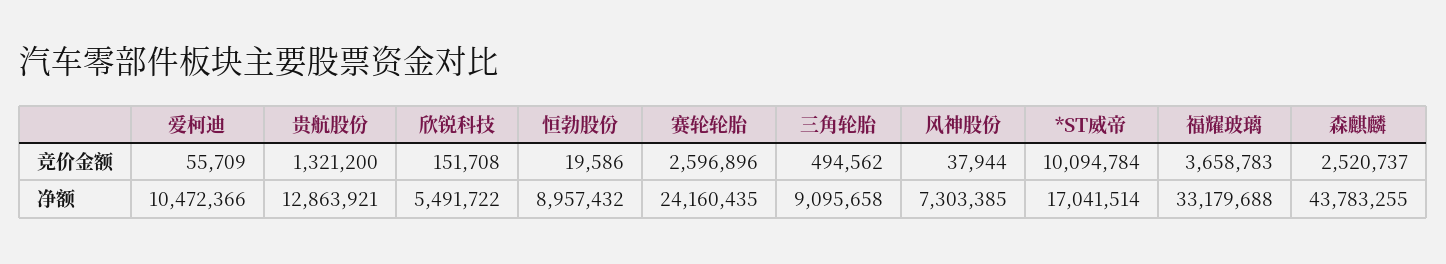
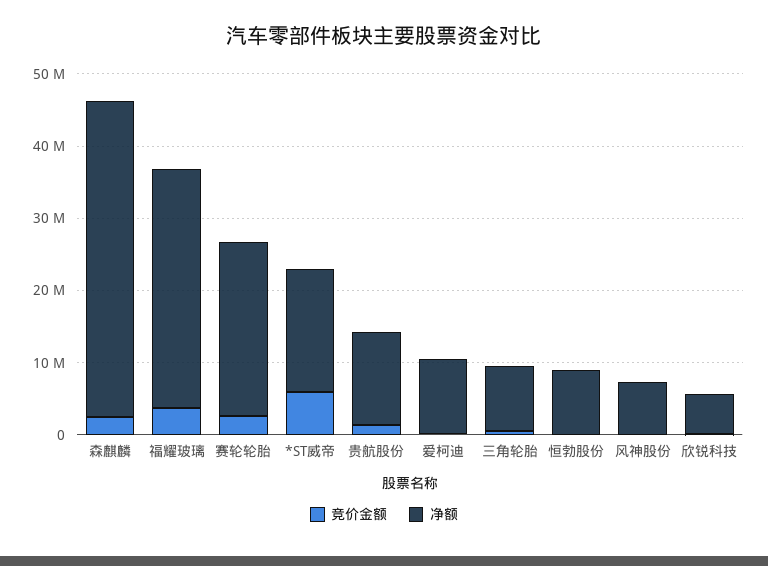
竞价金额, *ST威帝: 10094784 -> 6000000

